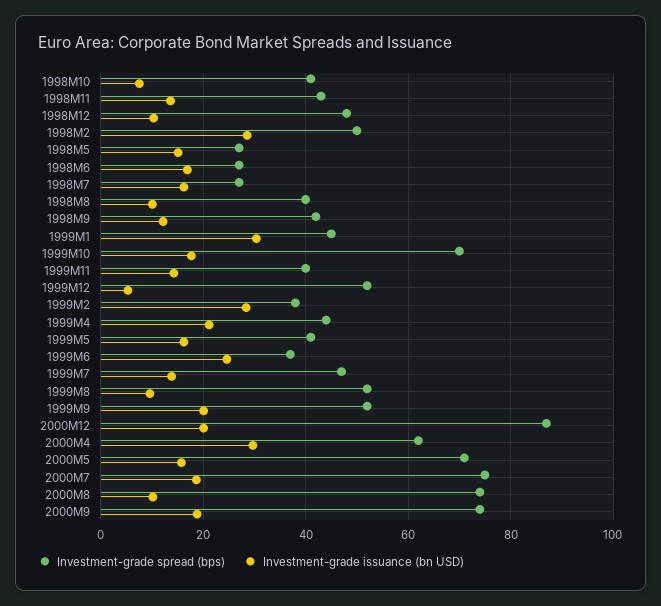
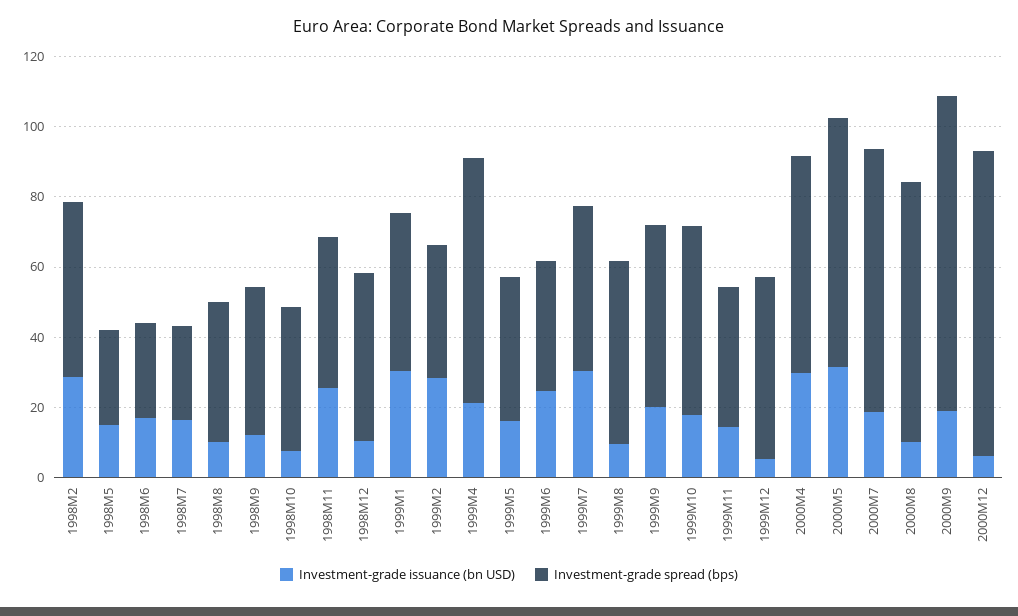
Investment-grade issuance (bn USD), 1998M11: 14 -> 25
Investment-grade spread (bps), 1999M10: 70 -> 55
Investment-grade spread (bps), 1999M4: 44 -> 70
Investment-grade issuance (bn USD), 1999M7: 14 -> 30
Investment-grade issuance (bn USD), 2000M12: 20 -> 5
Investment-grade issuance (bn USD), 2000M5: 16 -> 30
Investment-grade spread (bps), 2000M9: 74 -> 90

